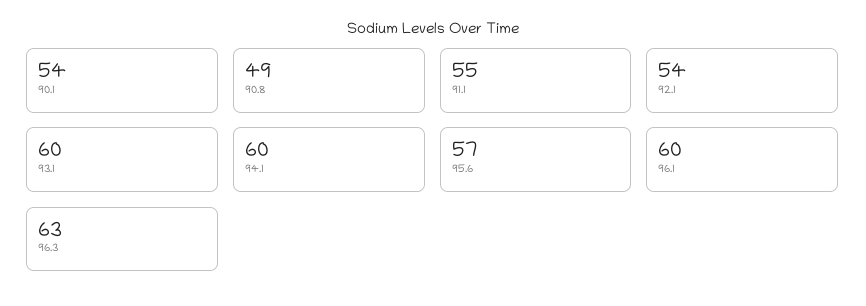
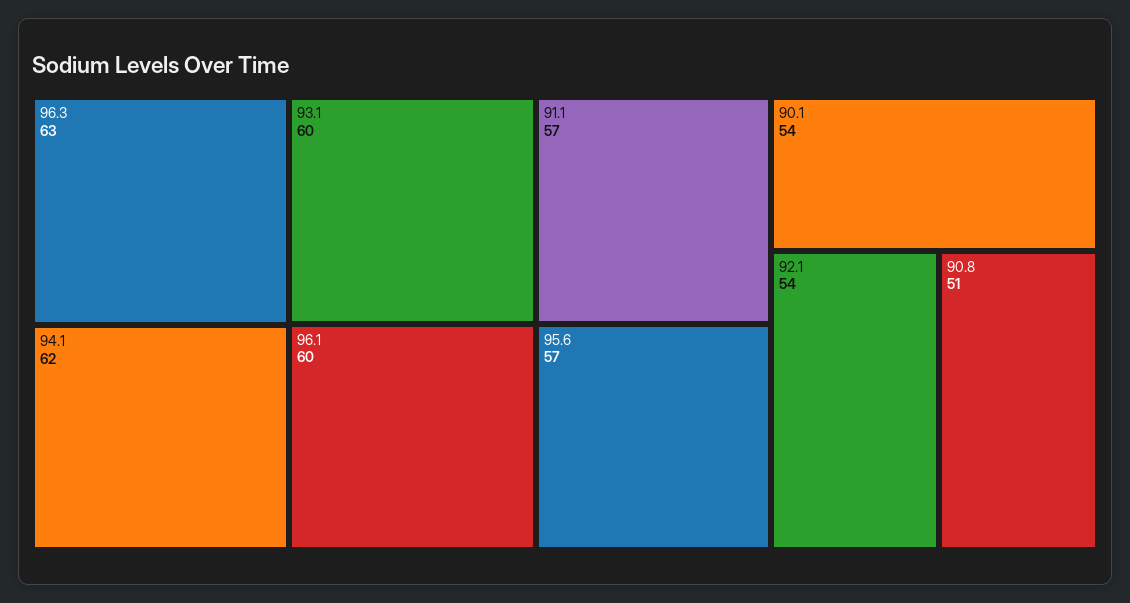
90.8: 49 -> 51
91.1: 55 -> 57
94.1: 60 -> 62

